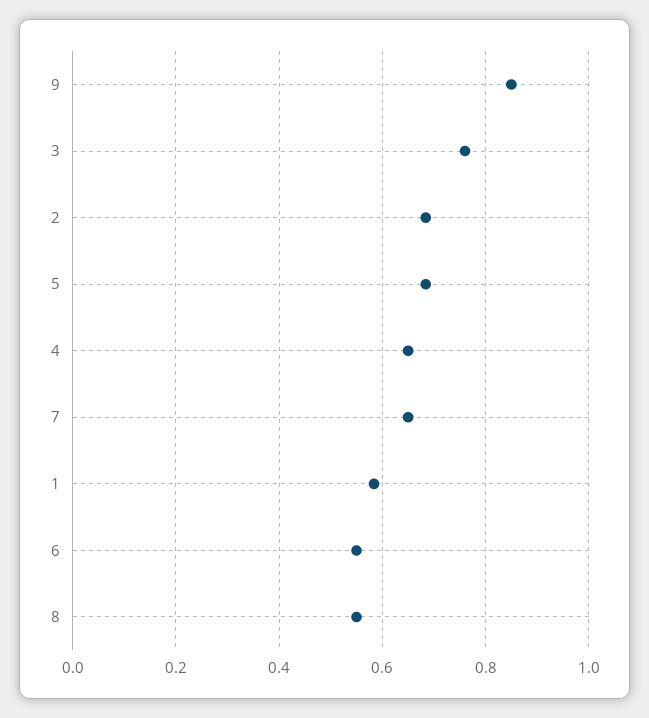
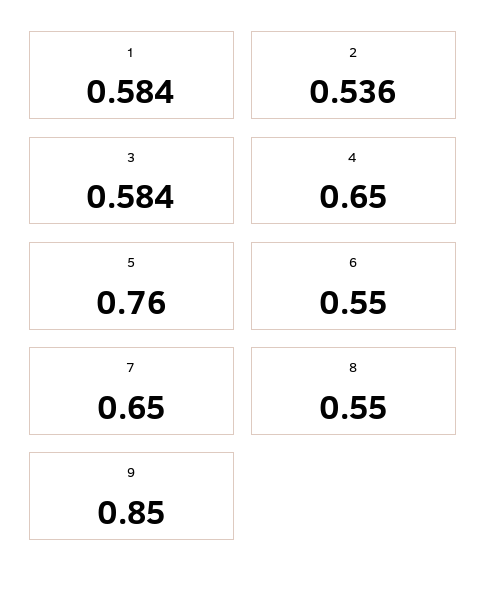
3: 0.76 -> 0.584
2: 0.68 -> 0.536
5: 0.68 -> 0.76

